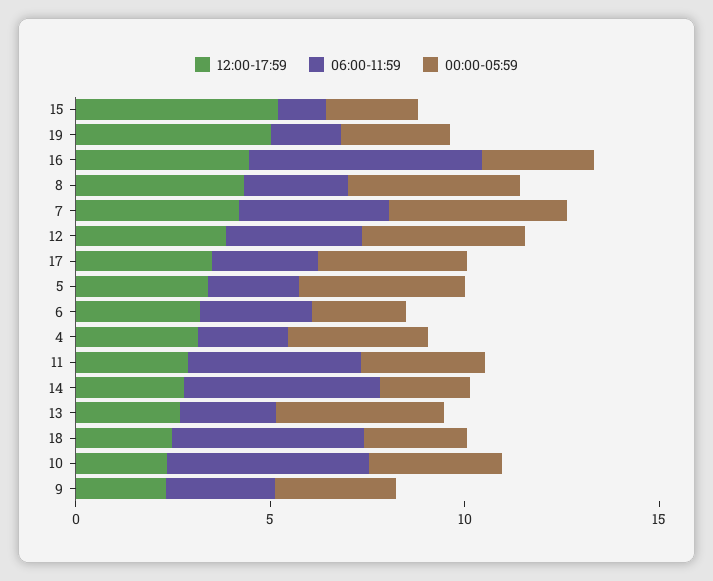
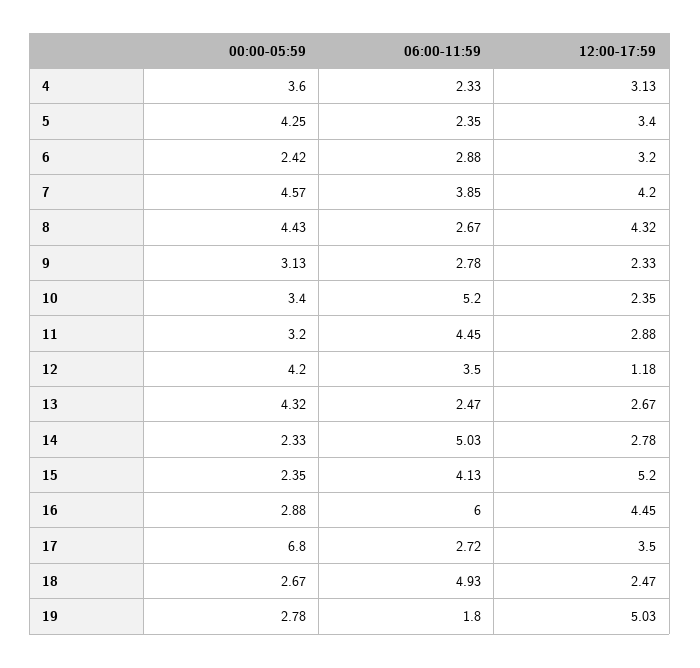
06:00-11:59, 15: 1 -> 4.13
12:00-17:59, 12: 4 -> 1.18
00:00-05:59, 17: 4 -> 6.8

